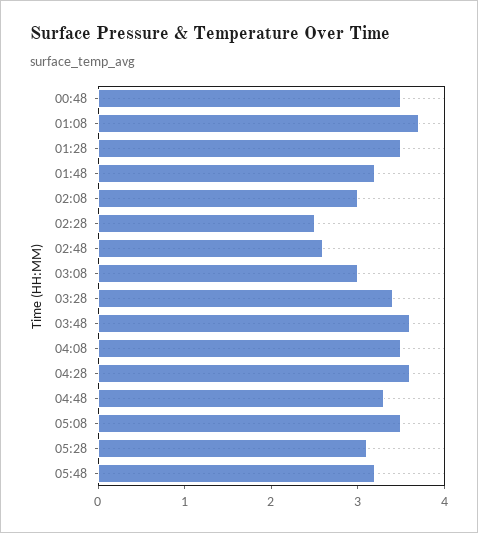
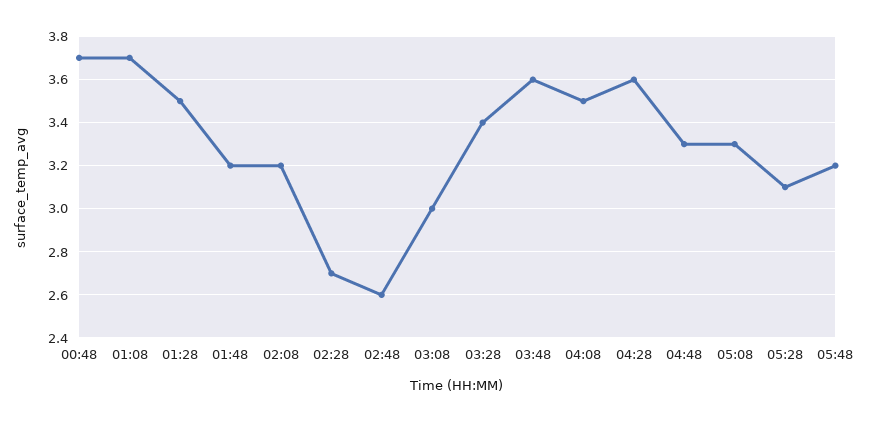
00:48: 3.5 -> 3.7
02:08: 3 -> 3.2
02:28: 2.5 -> 2.7
05:08: 3.5 -> 3.3

